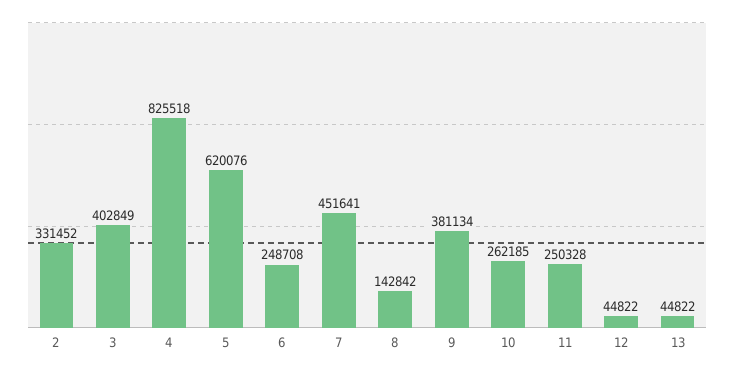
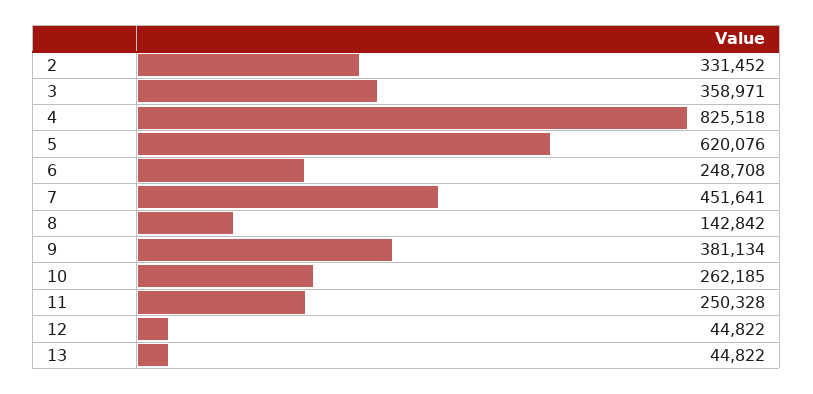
3: 402849 -> 358971

